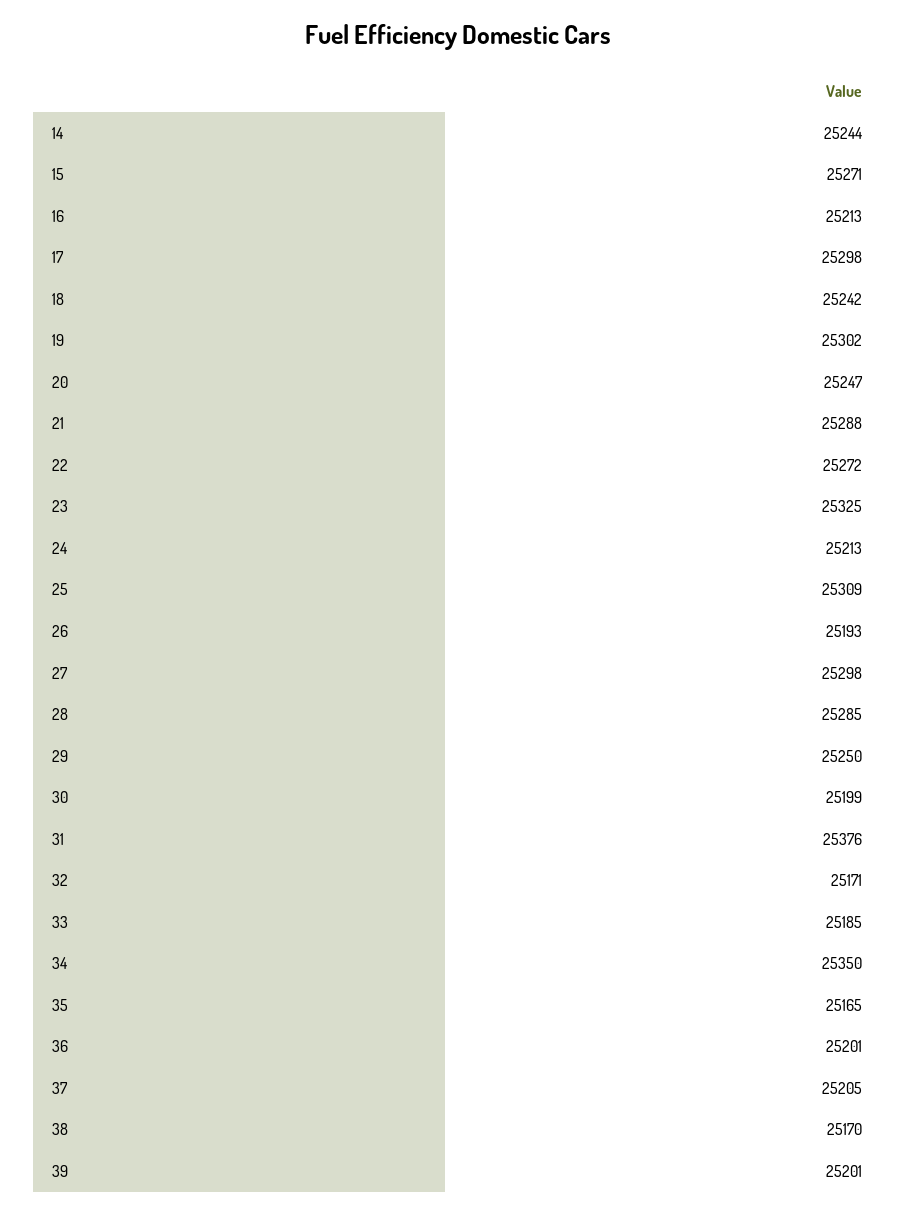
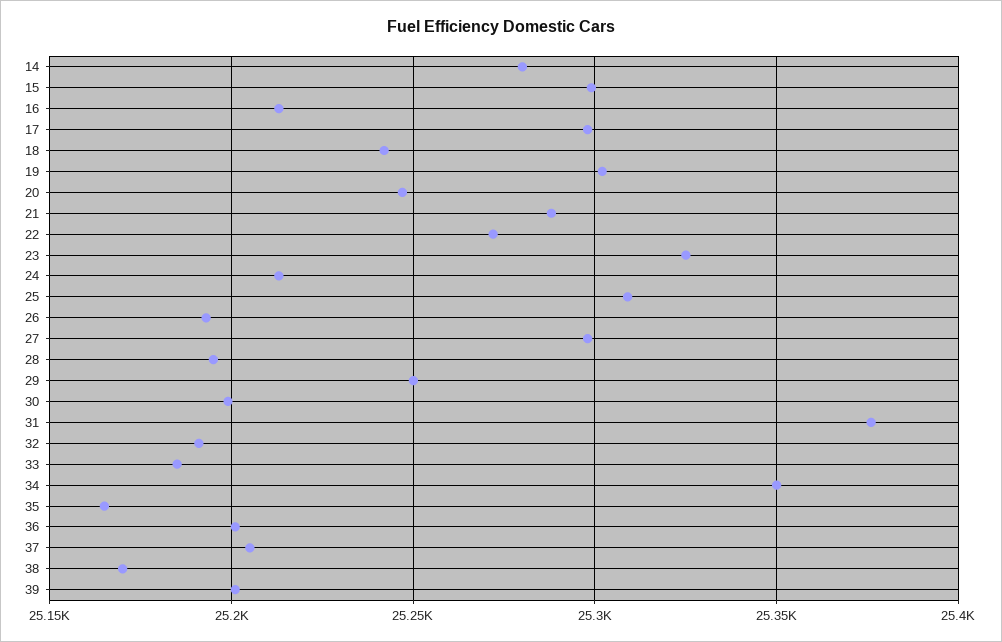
14: 25244 -> 25280
15: 25271 -> 25300
28: 25285 -> 25195
32: 25171 -> 25190

